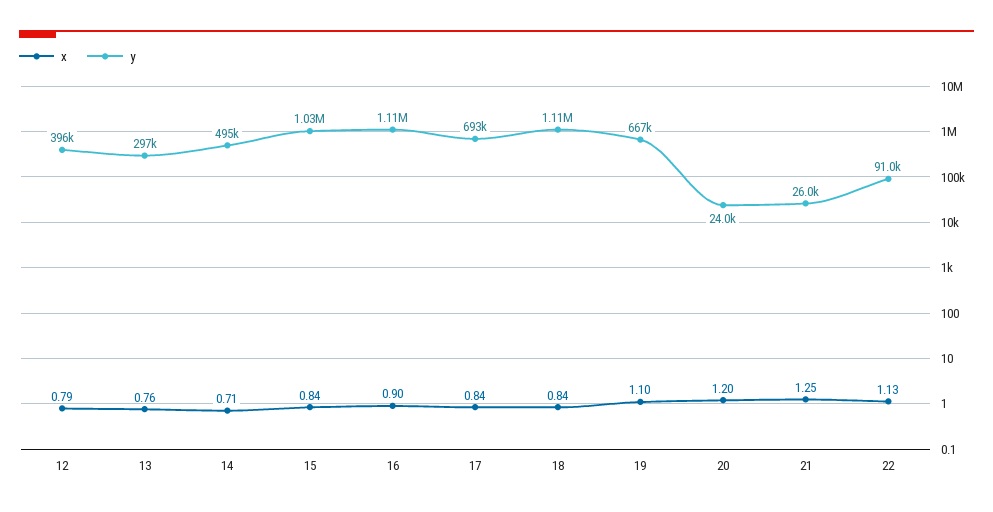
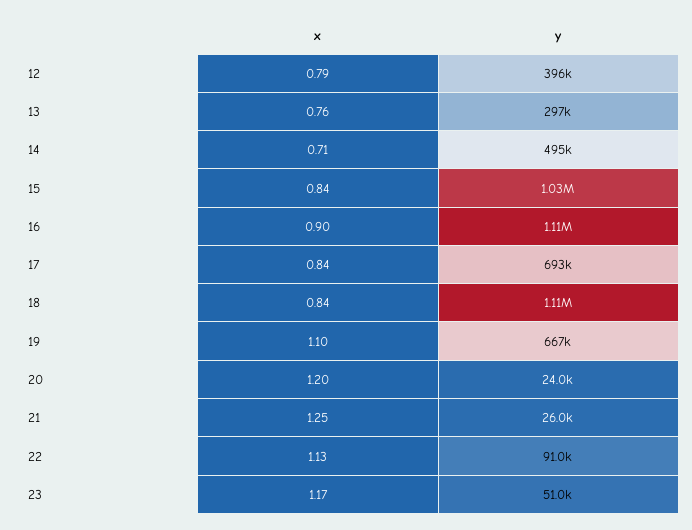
x, 23: none -> 1.17
y, 23: none -> 51000

